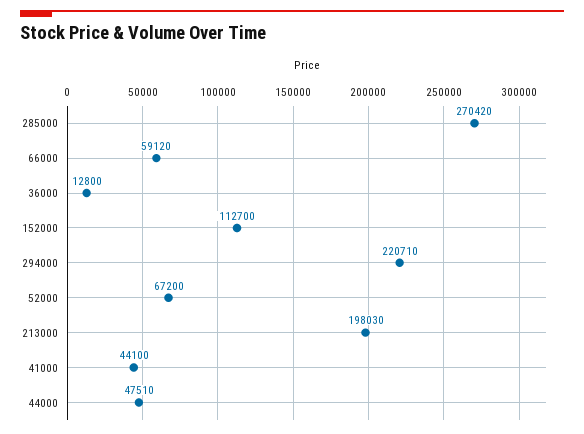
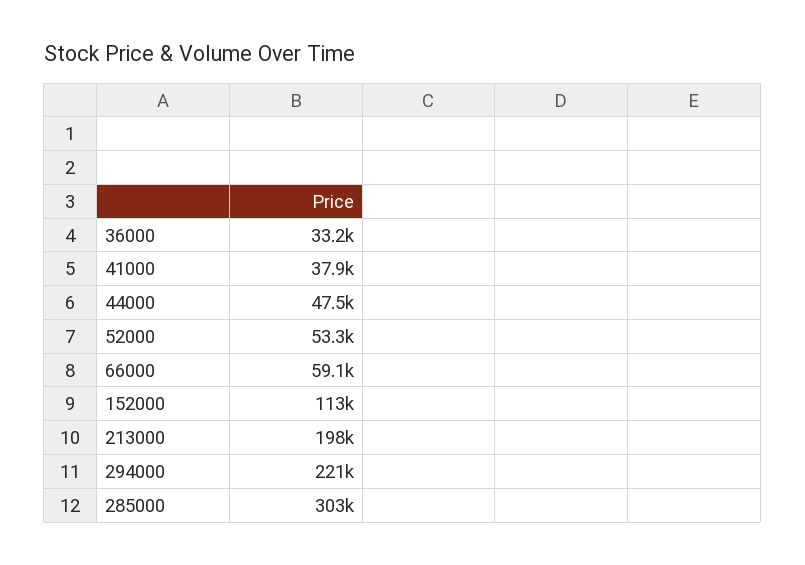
285000: 270420 -> 303000
36000: 12800 -> 33200
52000: 67200 -> 53300
41000: 44100 -> 37900

